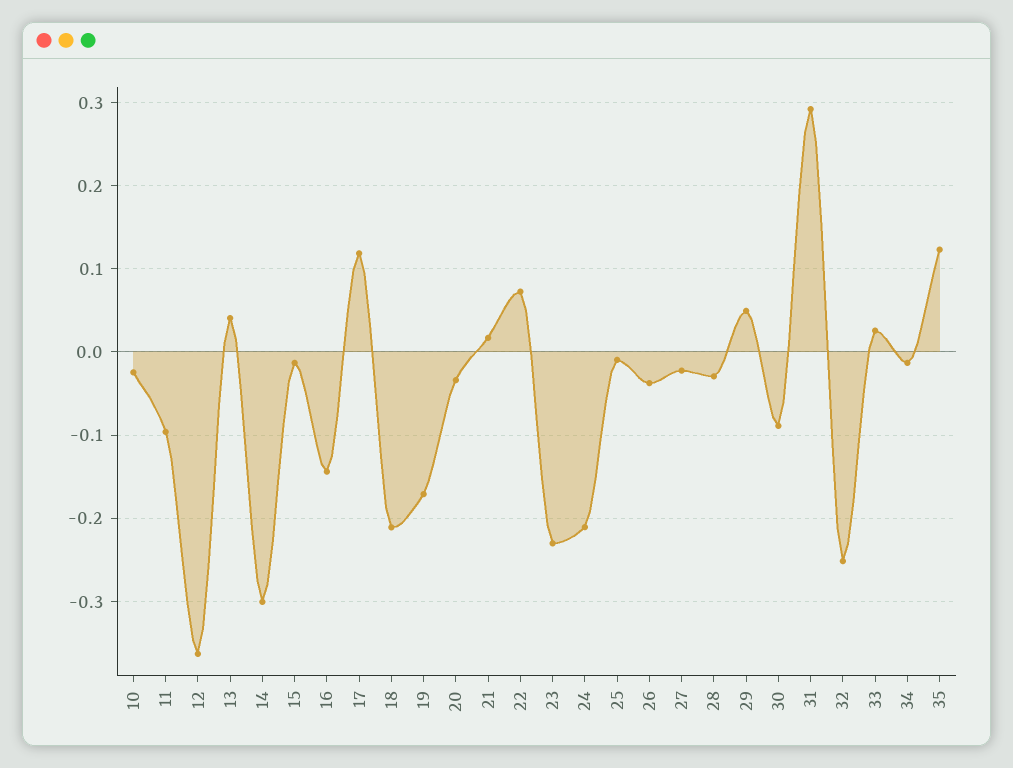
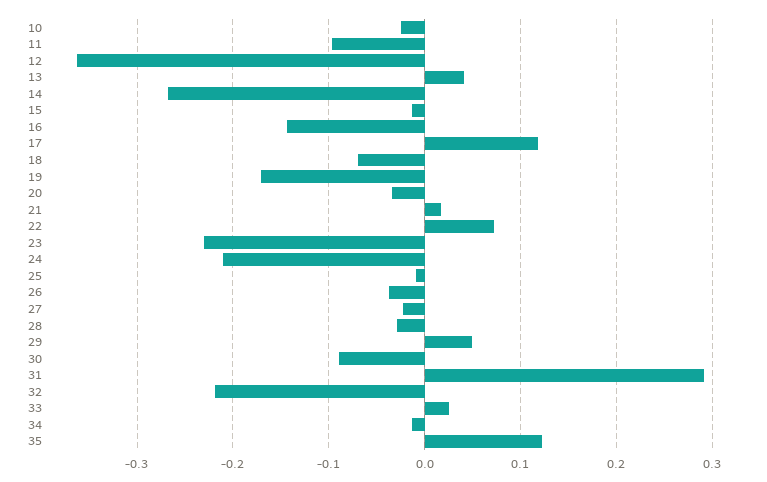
14: -0.3 -> -0.27
18: -0.21 -> -0.07
32: -0.25 -> -0.22

